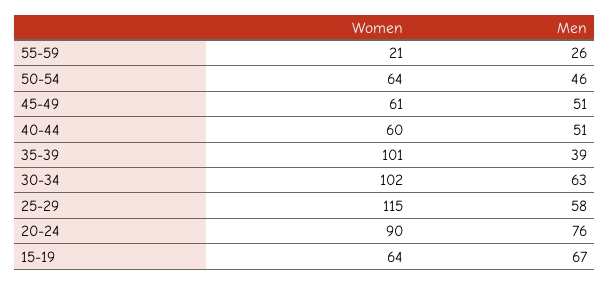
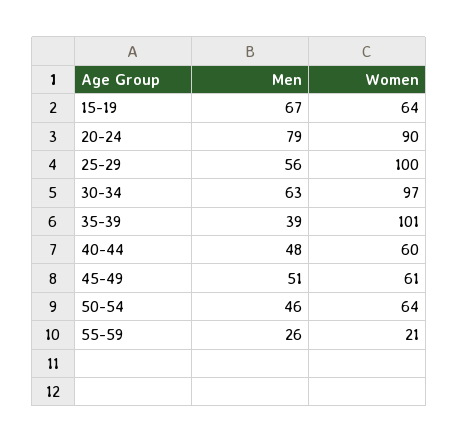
Men, 40-44: 51 -> 48
Women, 30-34: 102 -> 97
Women, 25-29: 115 -> 100
Men, 25-29: 58 -> 56
Men, 20-24: 76 -> 79

